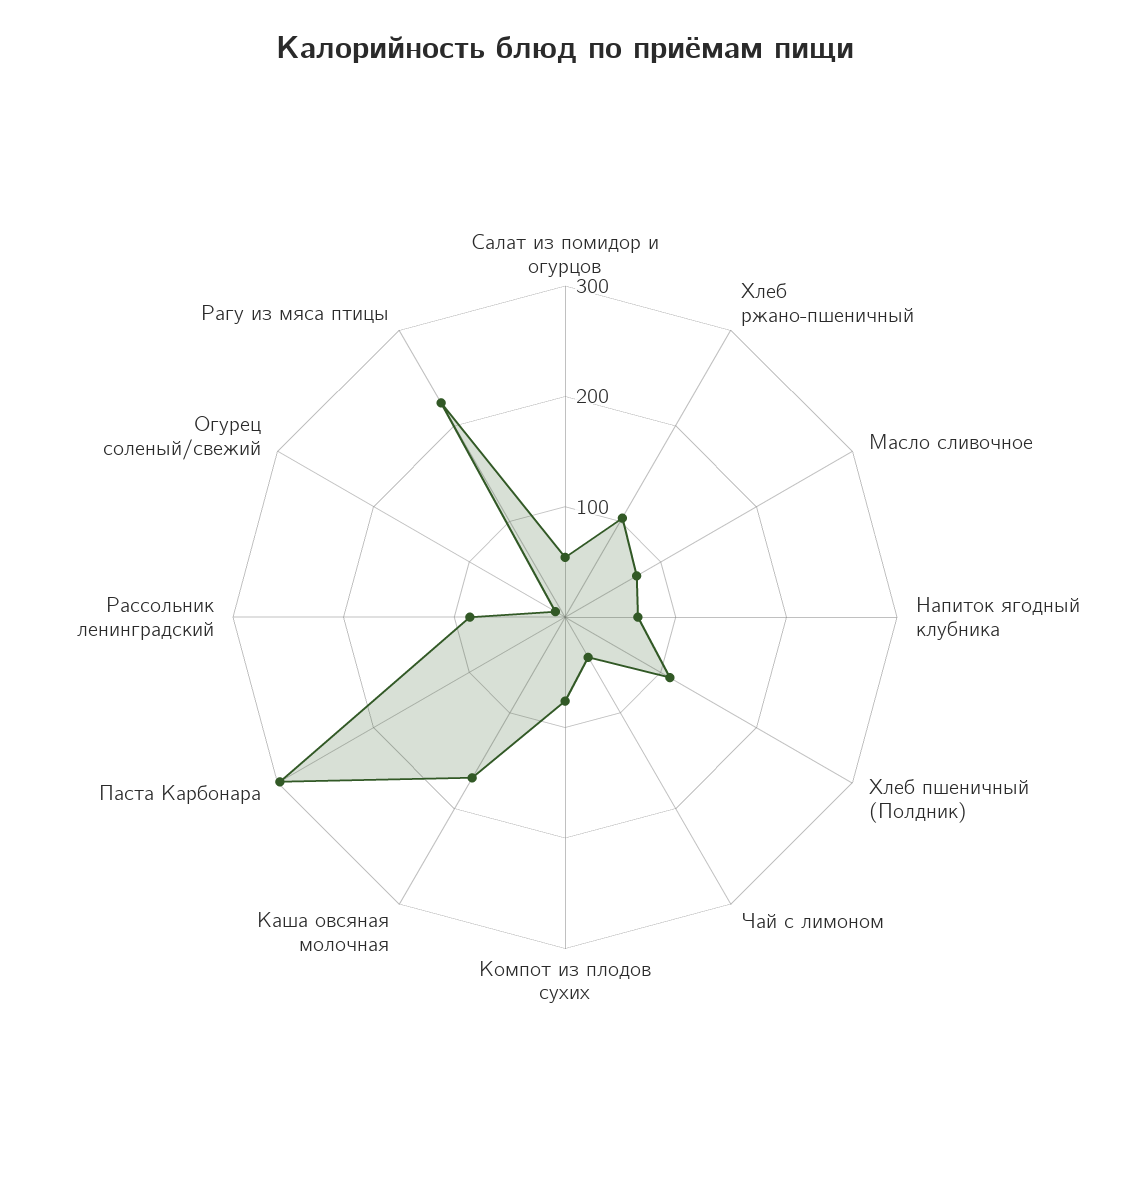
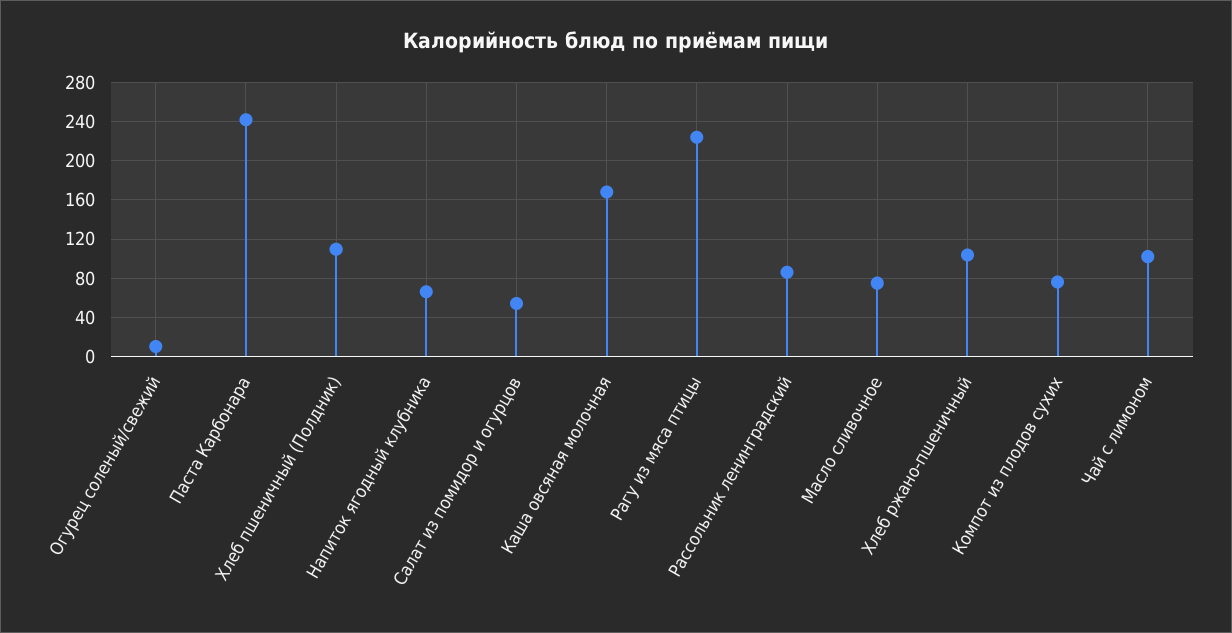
Чай с лимоном: 40 -> 100
Паста Карбонара: 300 -> 240

